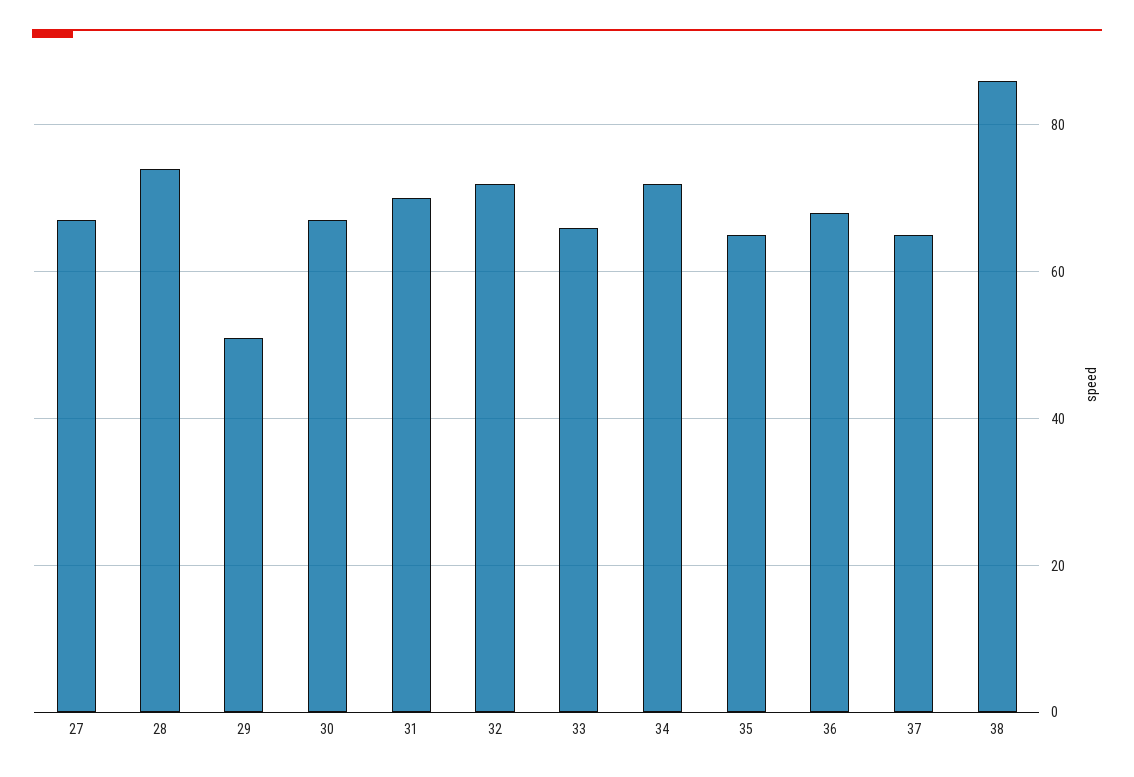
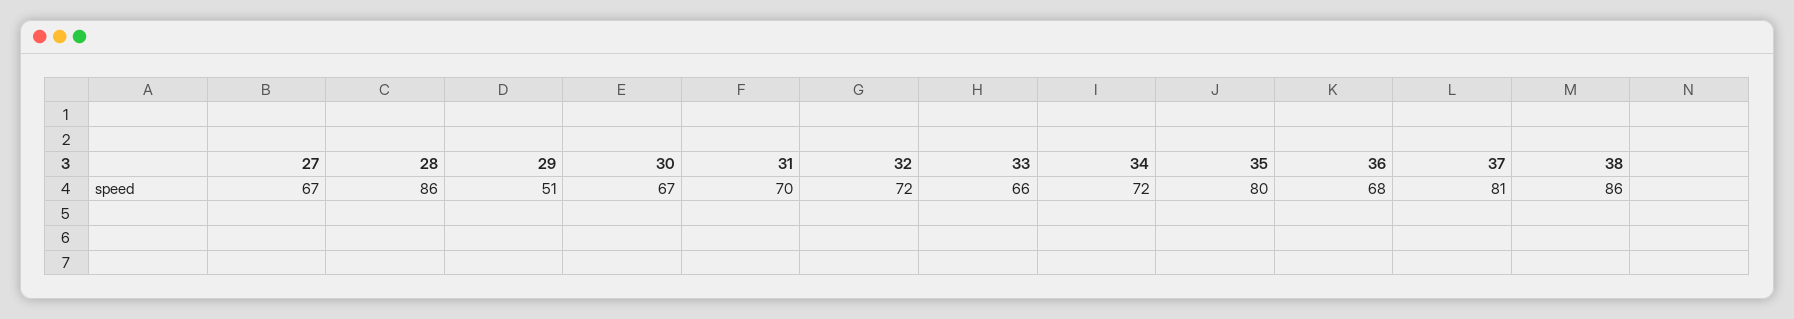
28: 75 -> 86
35: 65 -> 80
37: 65 -> 81

